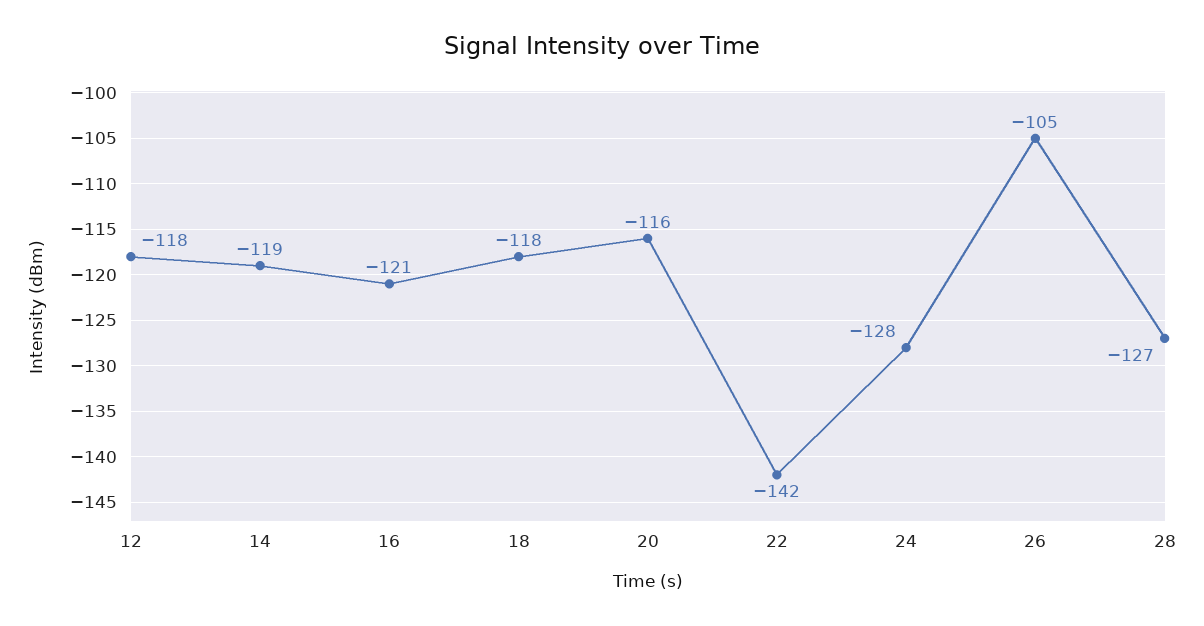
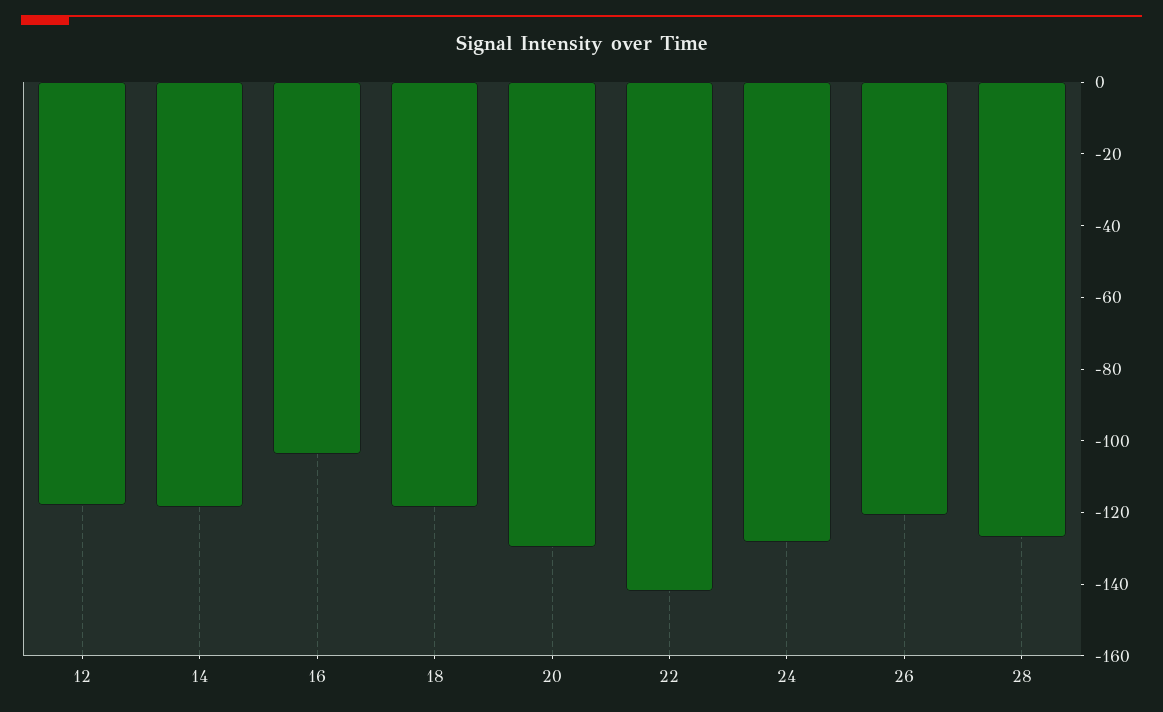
16: -121 -> -105
20: -116 -> -130
26: -105 -> -120

